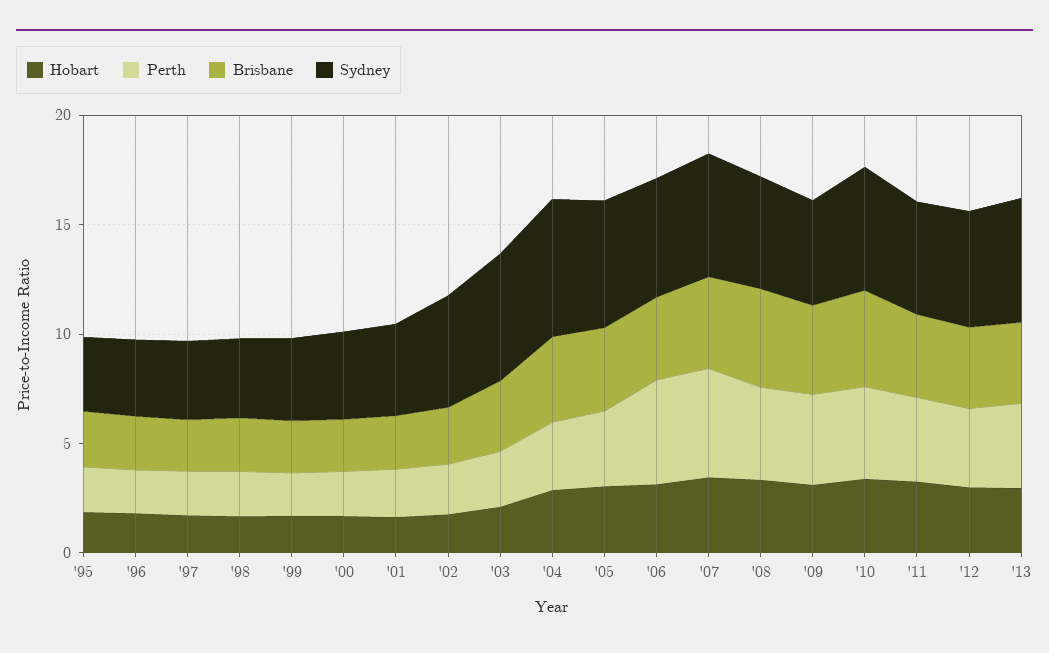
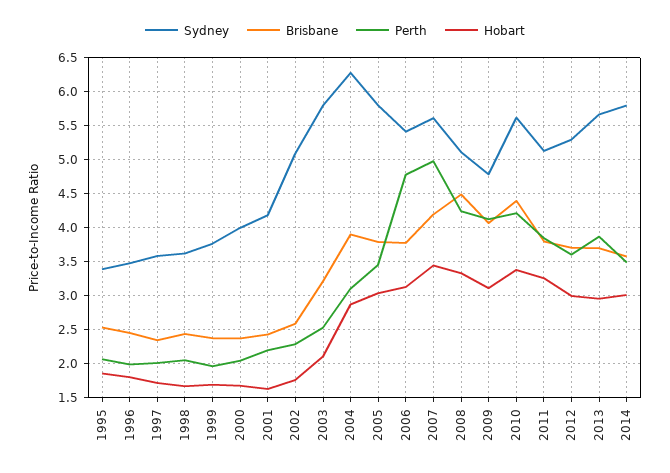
Sydney, 2014: none -> 5.8
Brisbane, 2014: none -> 3.6
Perth, 2014: none -> 3.5
Hobart, 2014: none -> 3

